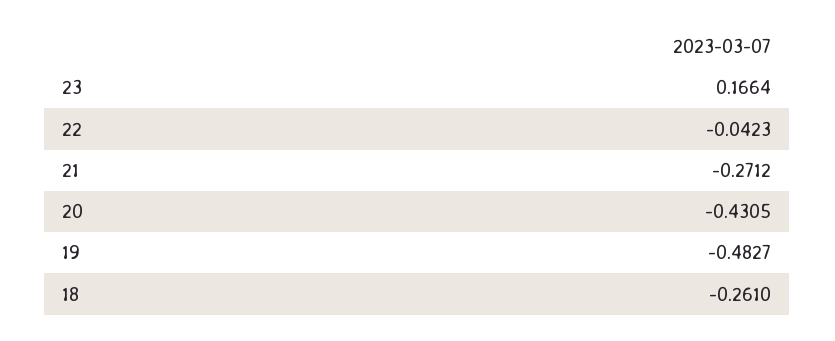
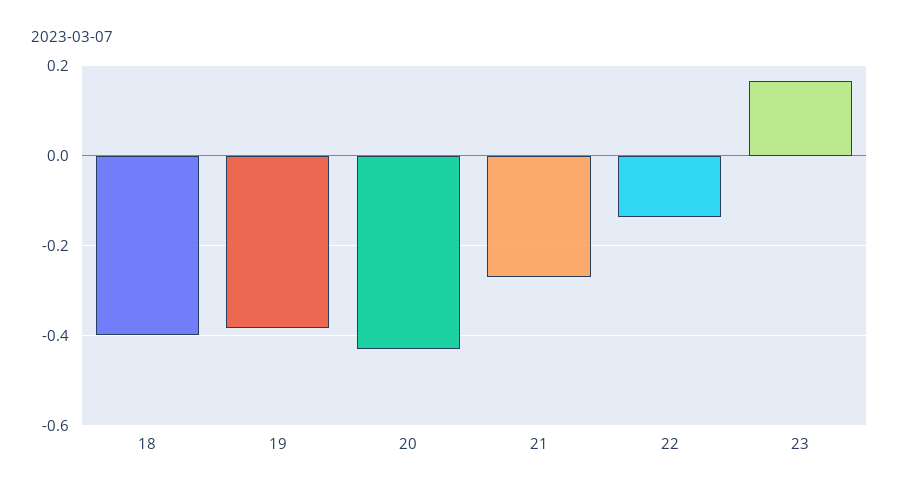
22: -0.0423 -> -0.14
19: -0.4827 -> -0.38
18: -0.261 -> -0.4

